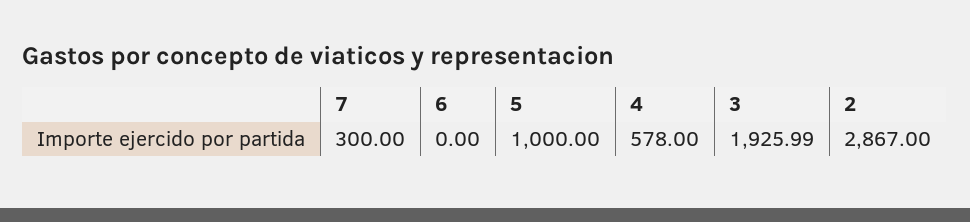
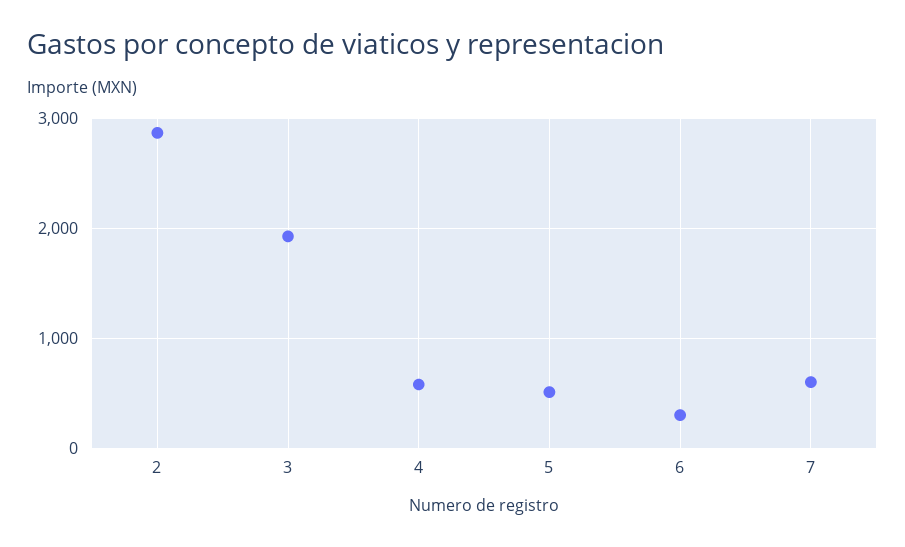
7: 300 -> 600
6: 0 -> 300
5: 1000 -> 500

